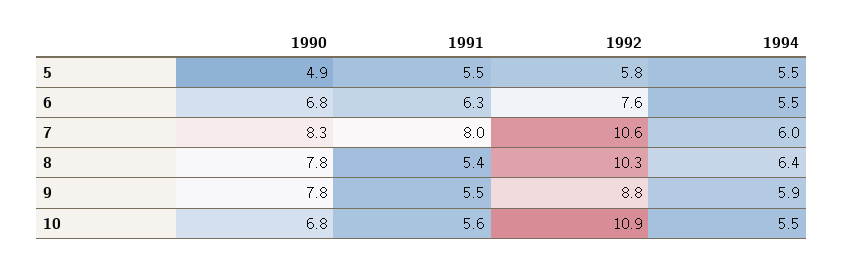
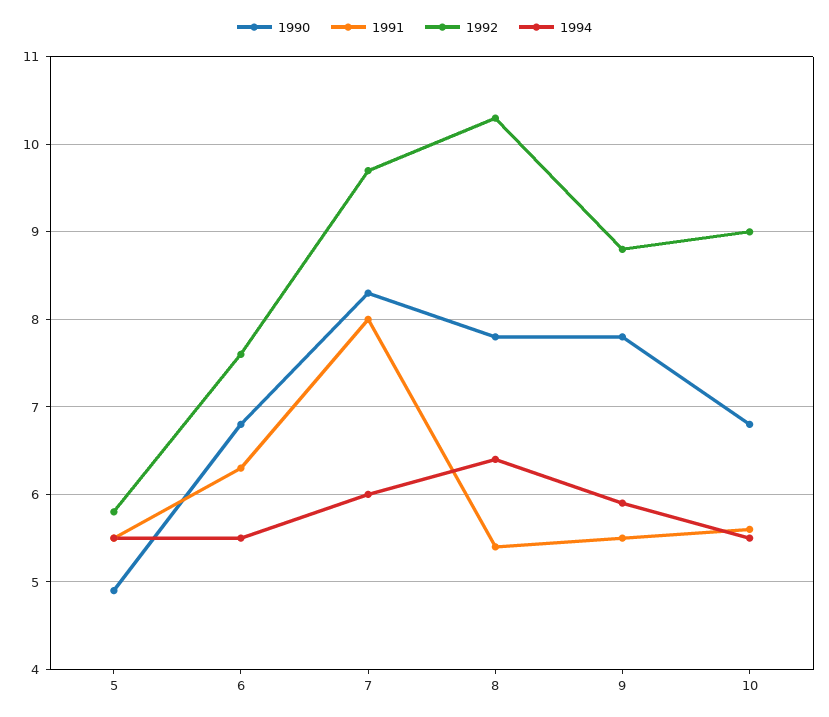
1992, 7: 10.6 -> 9.7
1992, 10: 10.9 -> 9

